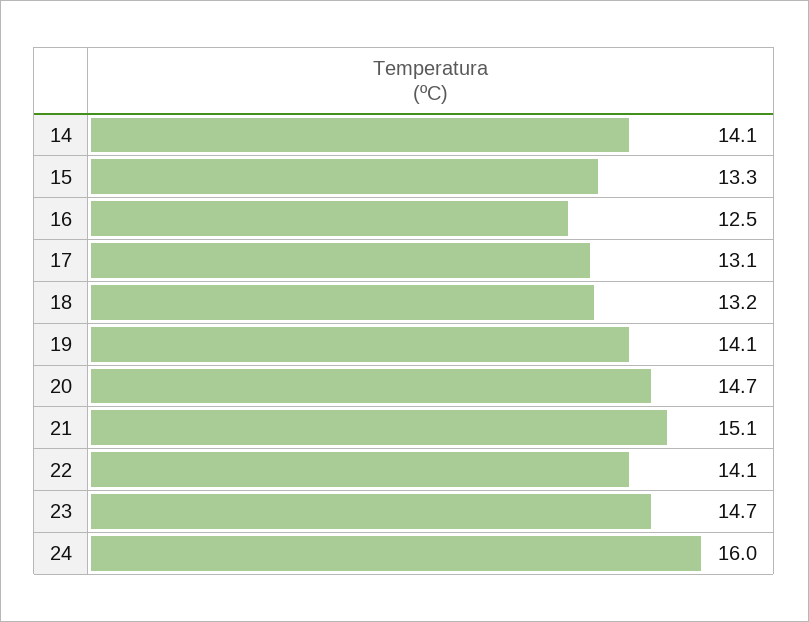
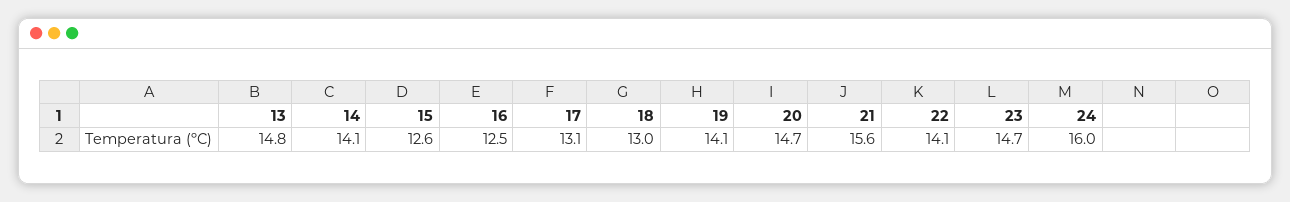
15: 13.3 -> 12.6
18: 13.2 -> 13
21: 15.1 -> 15.6
13: none -> 14.8

